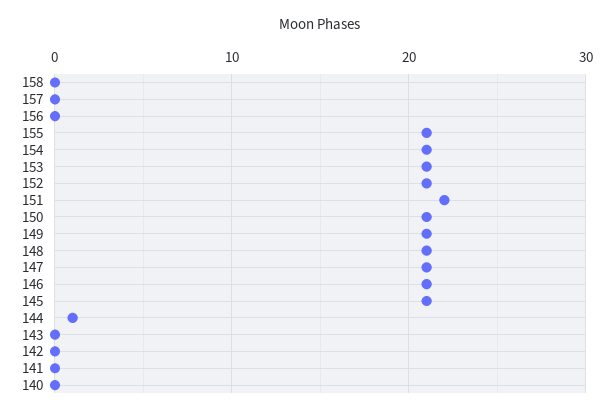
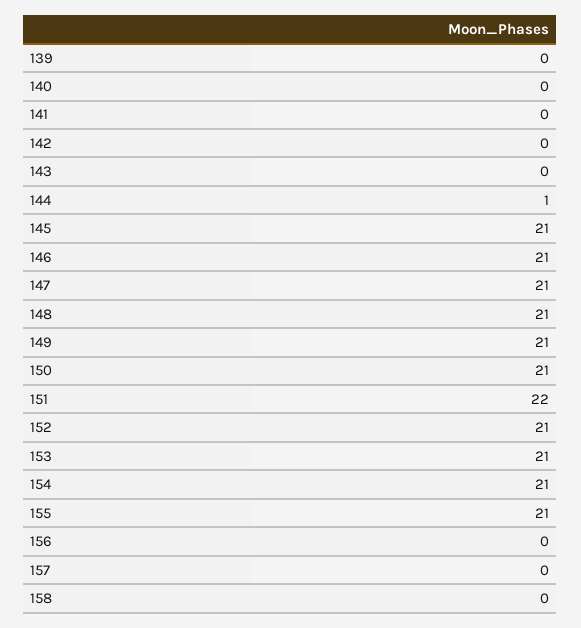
139: none -> 0

